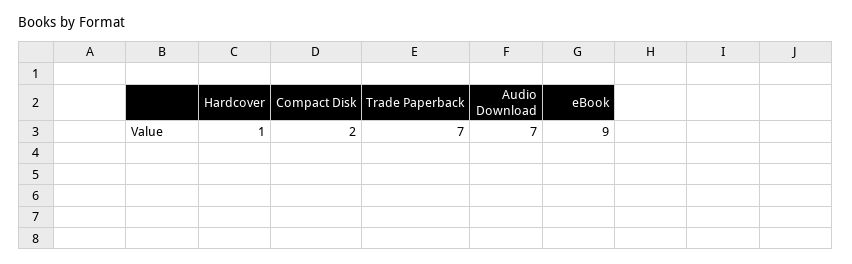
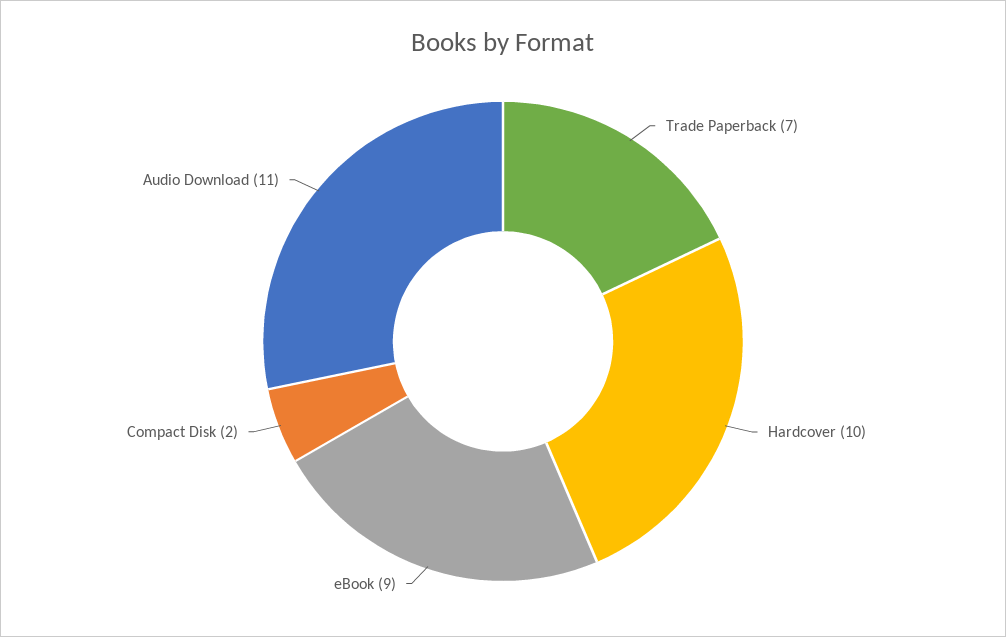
Hardcover: 1 -> 10
Audio Download: 7 -> 11

